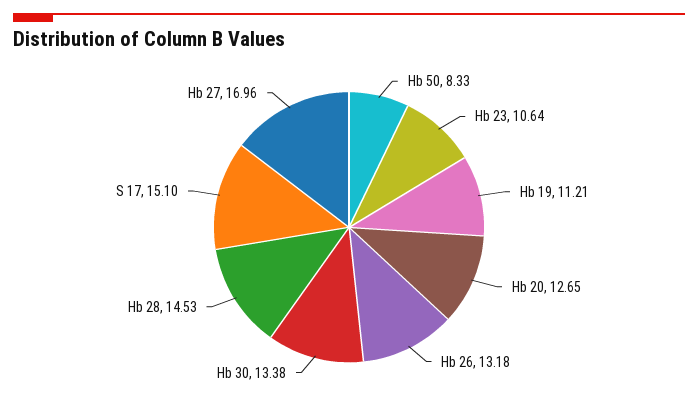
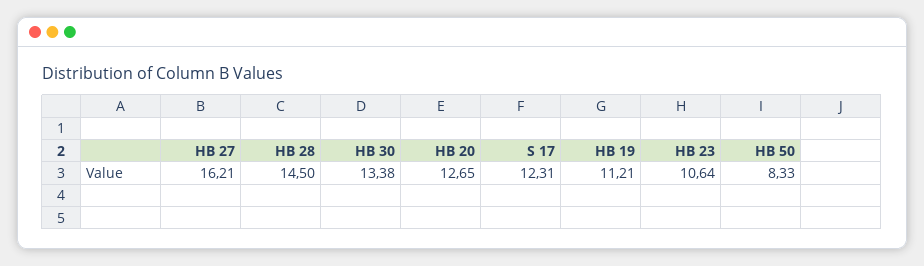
Hb 26: 13.18 -> none
Hb 28: 14.53 -> 14.5
S 17: 15.1 -> 12.31
Hb 27: 16.96 -> 16.21

